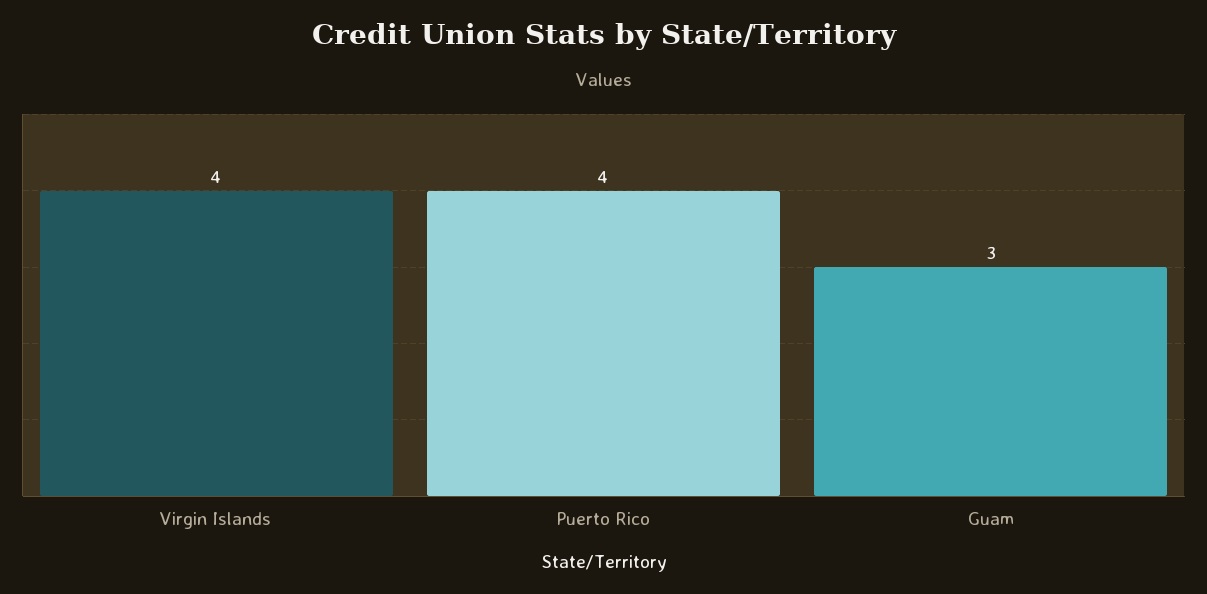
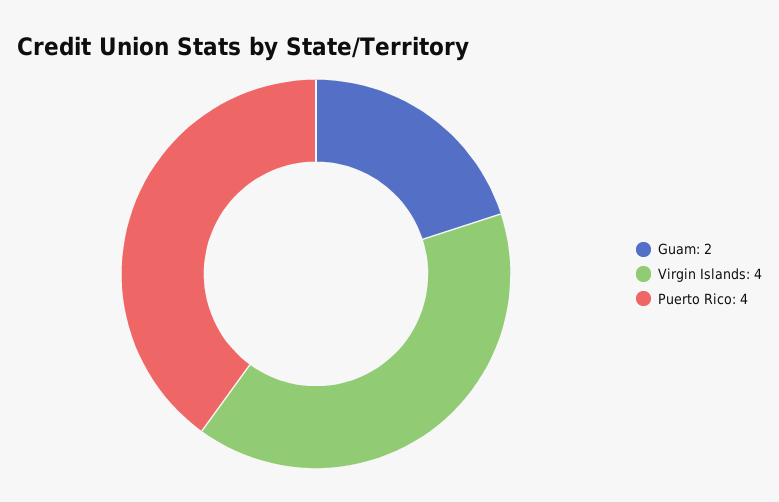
Guam: 3 -> 2

